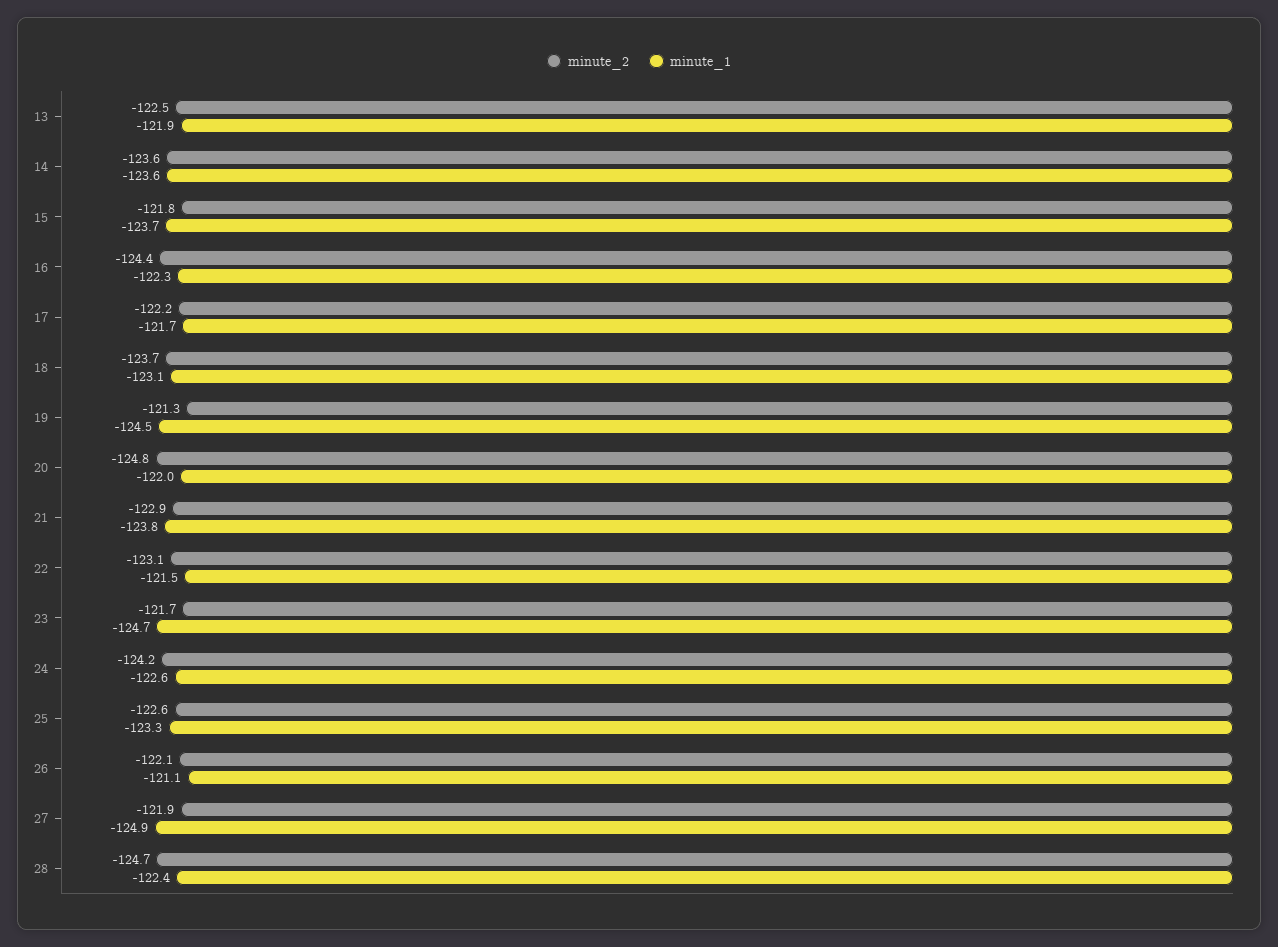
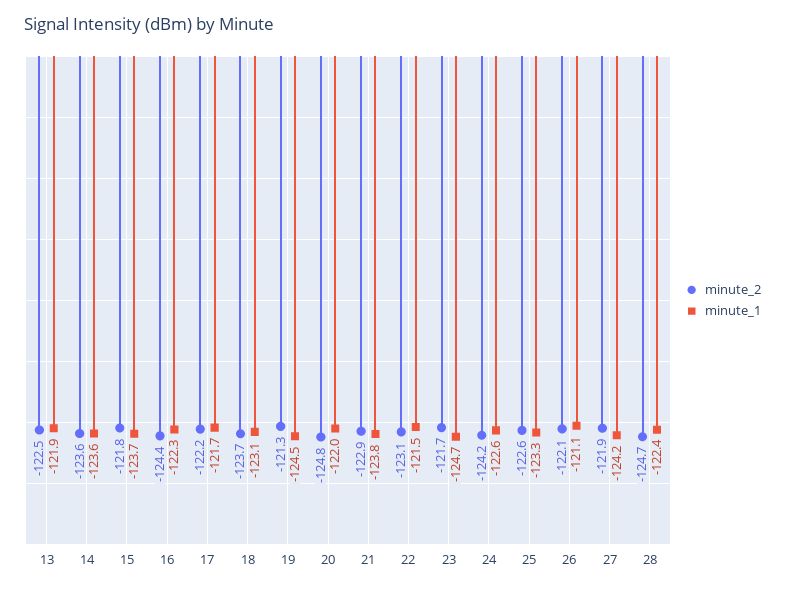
minute_1, 27: -124.9 -> -124.2

